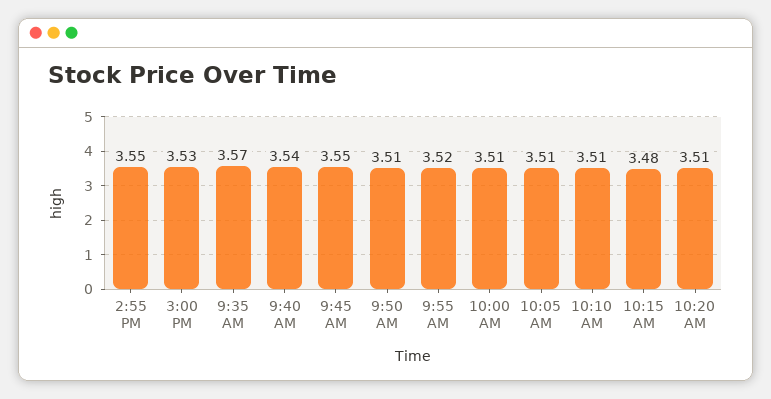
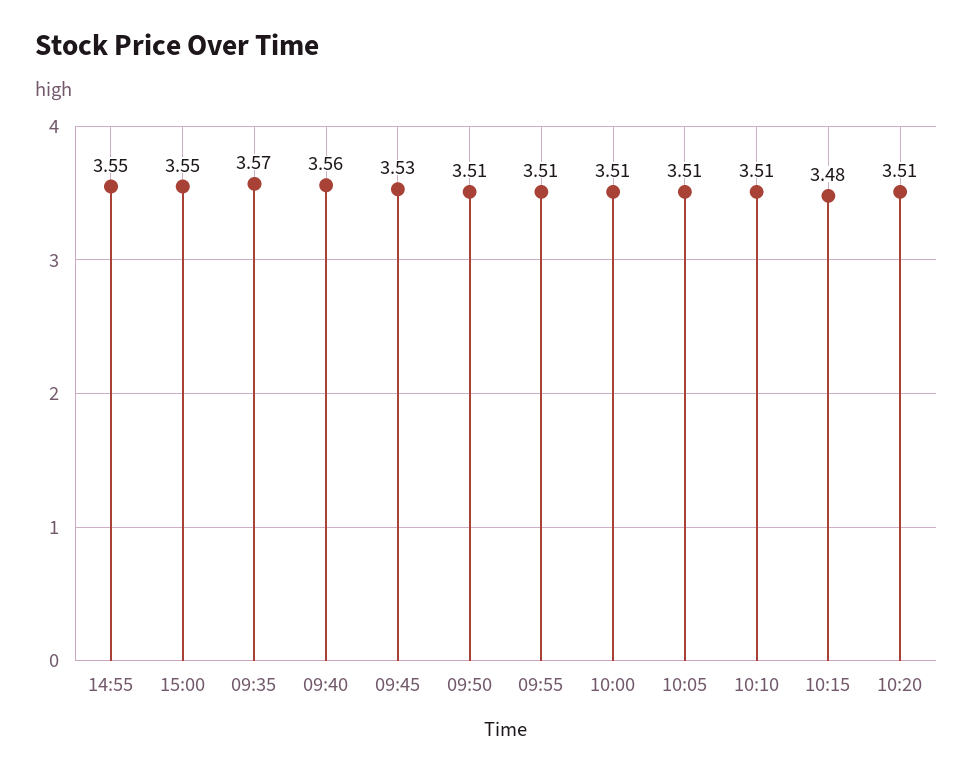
3:00 PM: 3.53 -> 3.55
9:40 AM: 3.54 -> 3.56
9:45 AM: 3.55 -> 3.53
9:55 AM: 3.52 -> 3.51

